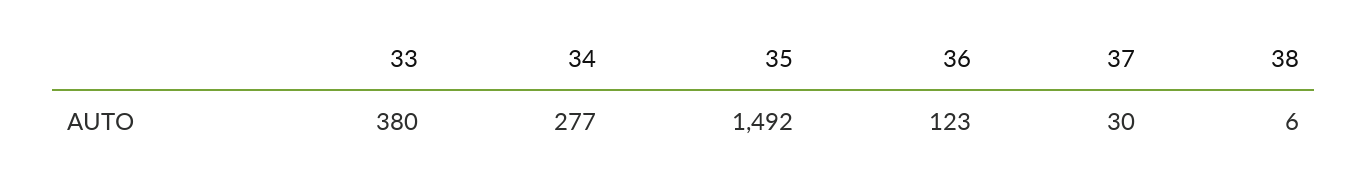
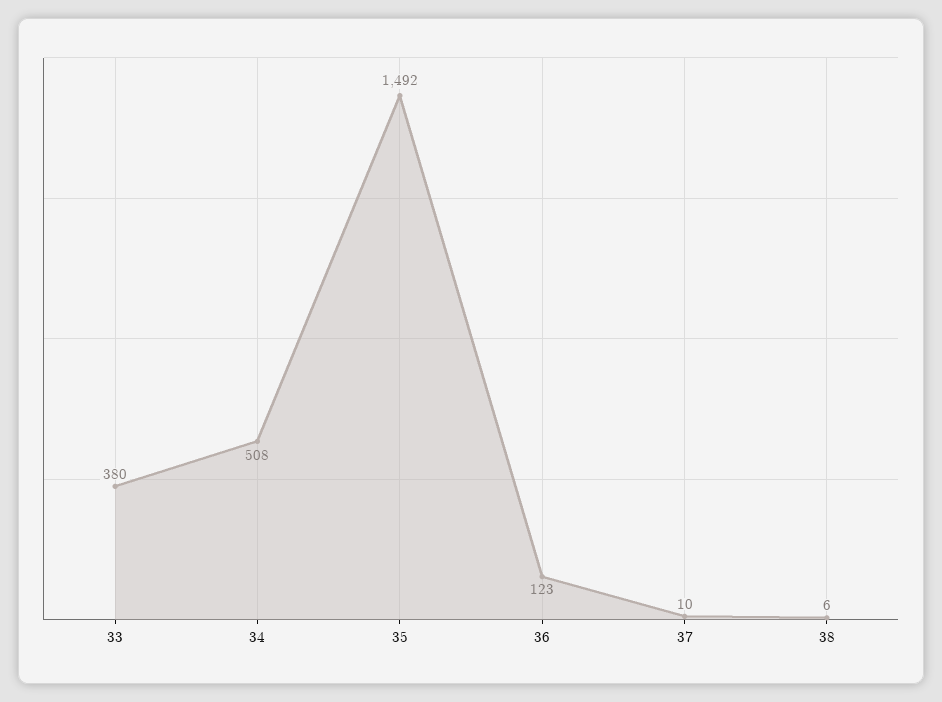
34: 277 -> 508
37: 30 -> 10

